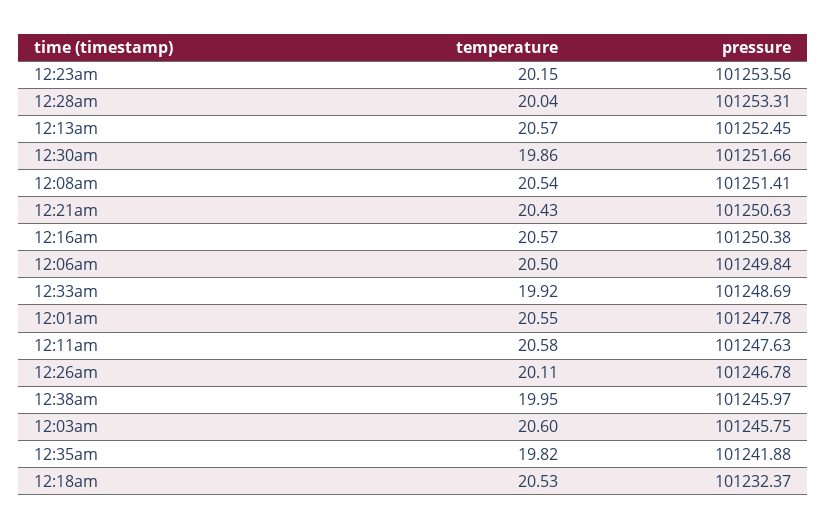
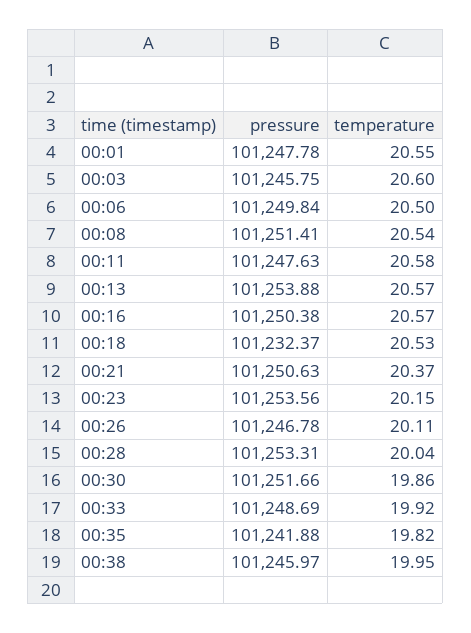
pressure, 12:13am: 101252.45 -> 101253.88
temperature, 12:21am: 20.43 -> 20.37

